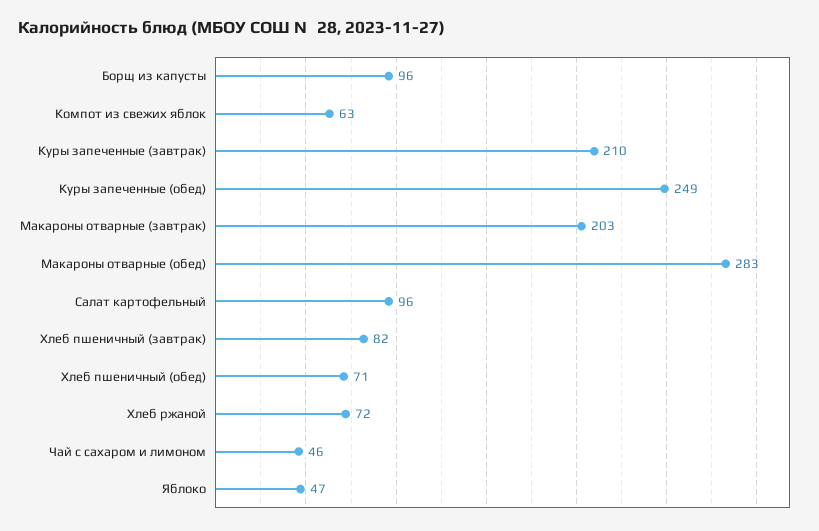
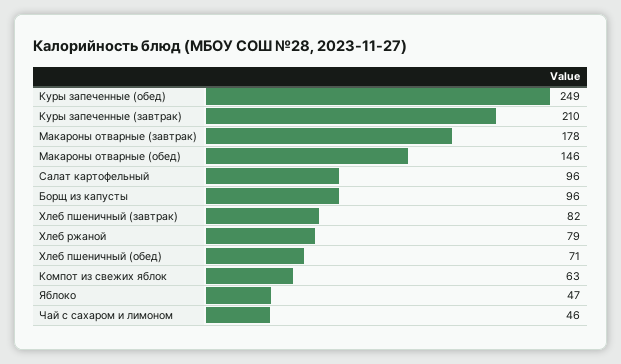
Макароны отварные (завтрак): 203 -> 178
Макароны отварные (обед): 283 -> 146
Хлеб ржаной: 72 -> 79

